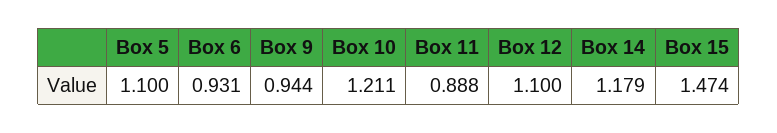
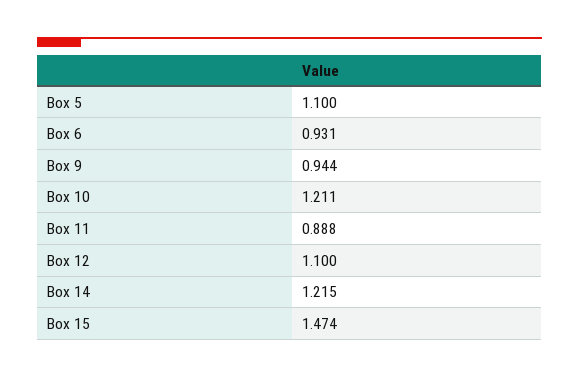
Box 14: 1.179 -> 1.215

